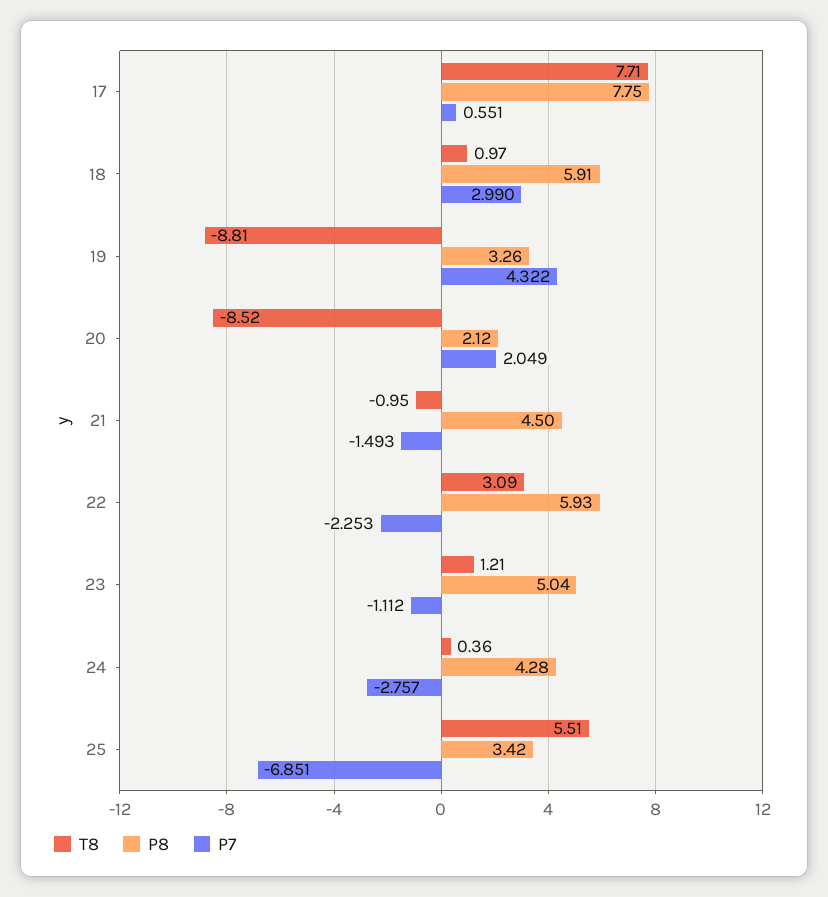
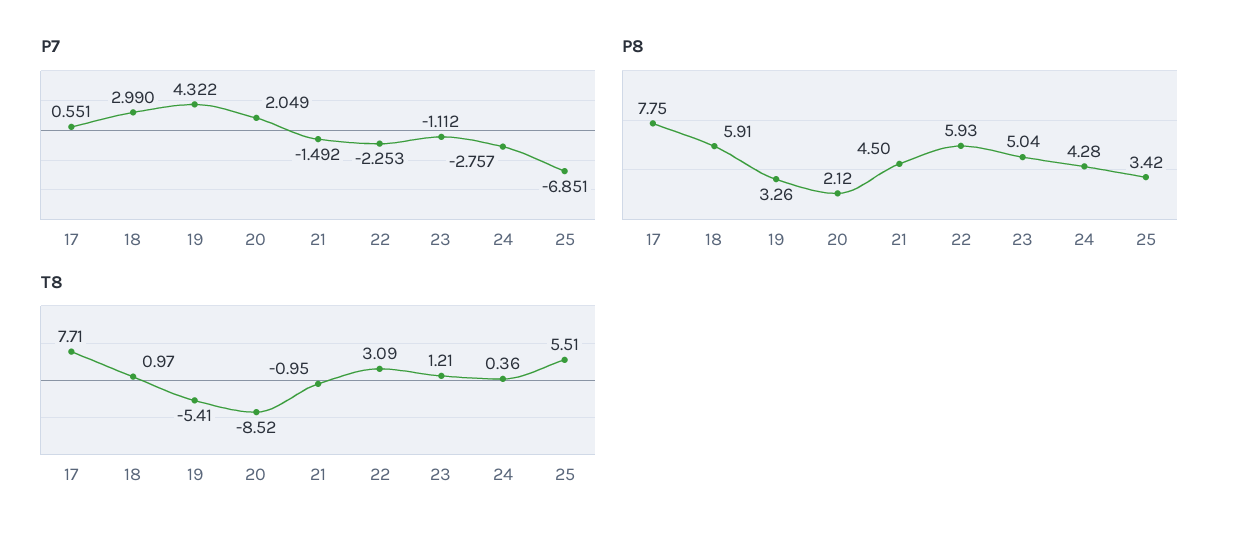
T8, 19: -8.81 -> -5.41
P7, 21: -1.493 -> -1.492

